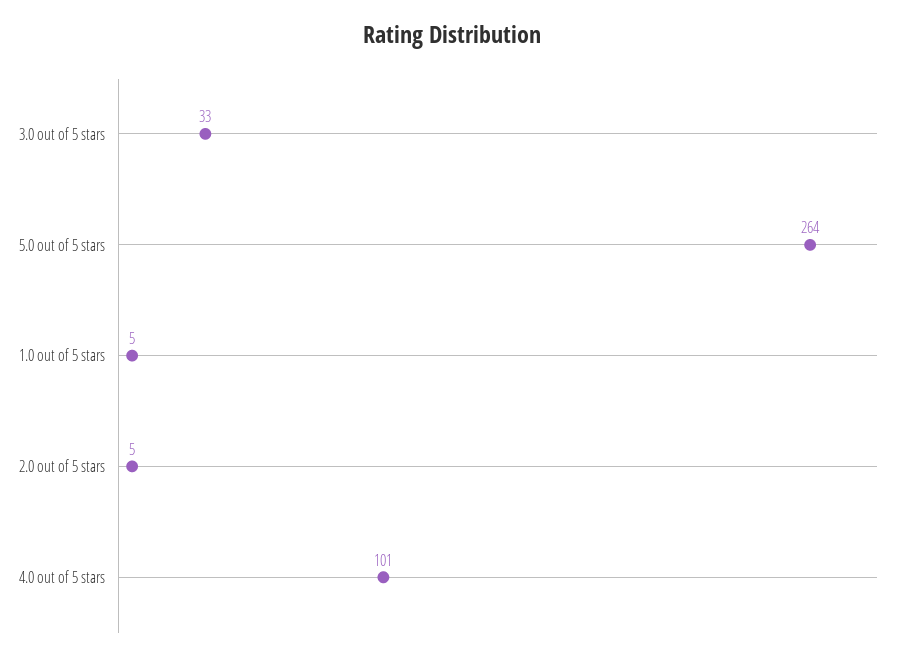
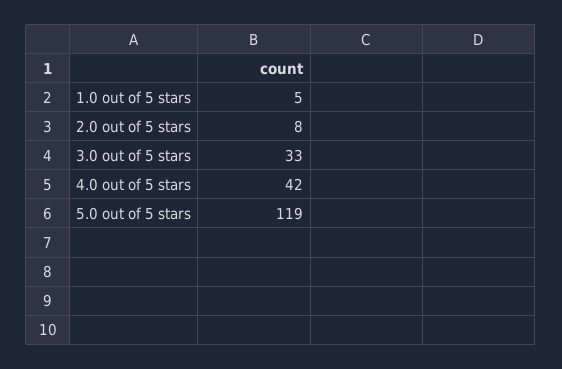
5.0 out of 5 stars: 264 -> 119
2.0 out of 5 stars: 5 -> 8
4.0 out of 5 stars: 101 -> 42

